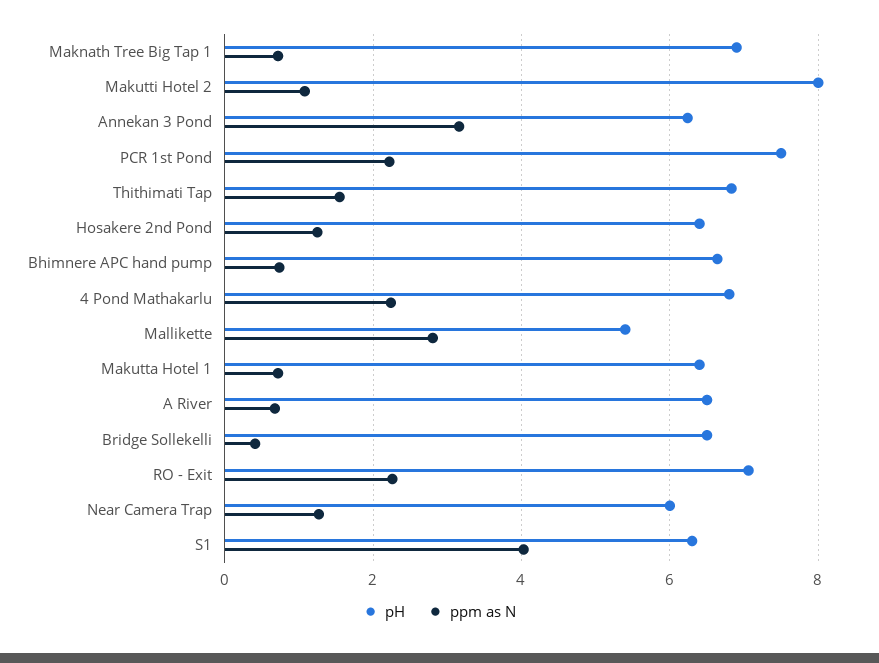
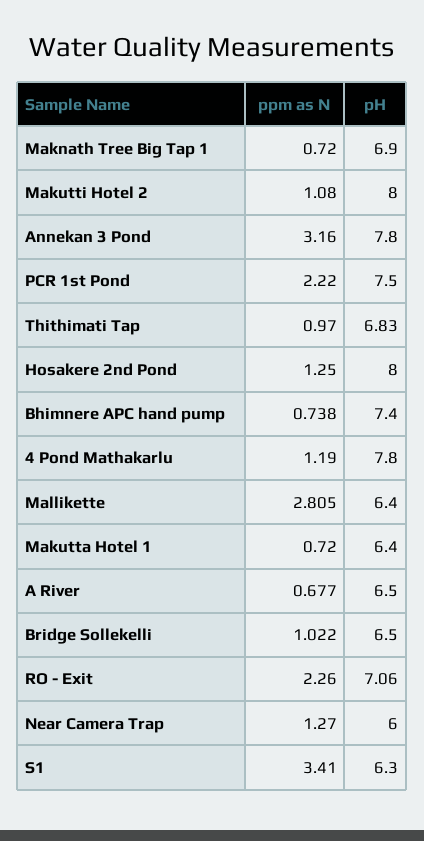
pH, Annekan 3 Pond: 6.2 -> 7.8
ppm as N, Thithimati Tap: 1.6 -> 0.97
pH, Hosakere 2nd Pond: 6.4 -> 8
pH, Bhimnere APC hand pump: 6.6 -> 7.4
pH, 4 Pond Mathakarlu: 6.8 -> 7.8
ppm as N, 4 Pond Mathakarlu: 2.2 -> 1.19
pH, Mallikette: 5.4 -> 6.4
ppm as N, Bridge Sollekelli: 0.4 -> 1.022
ppm as N, S1: 4 -> 3.41

